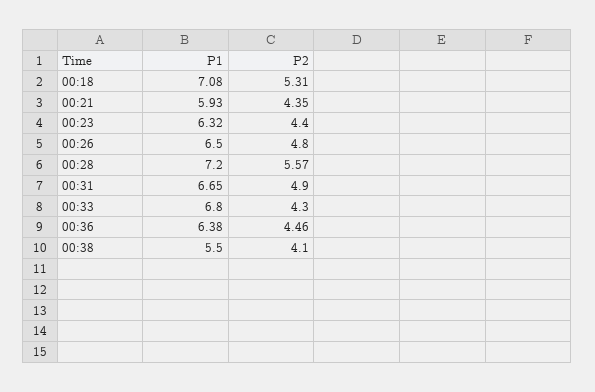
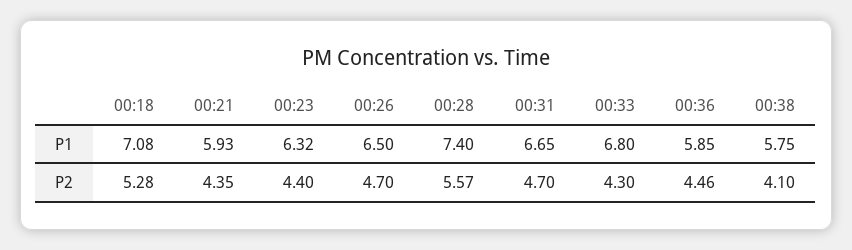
P2, 00:18: 5.31 -> 5.28
P2, 00:26: 4.8 -> 4.7
P1, 00:28: 7.2 -> 7.4
P2, 00:31: 4.9 -> 4.7
P1, 00:36: 6.38 -> 5.85
P1, 00:38: 5.5 -> 5.75

